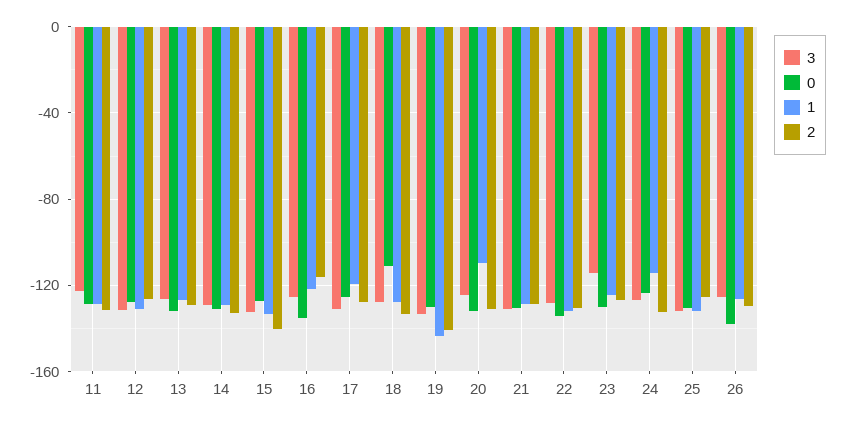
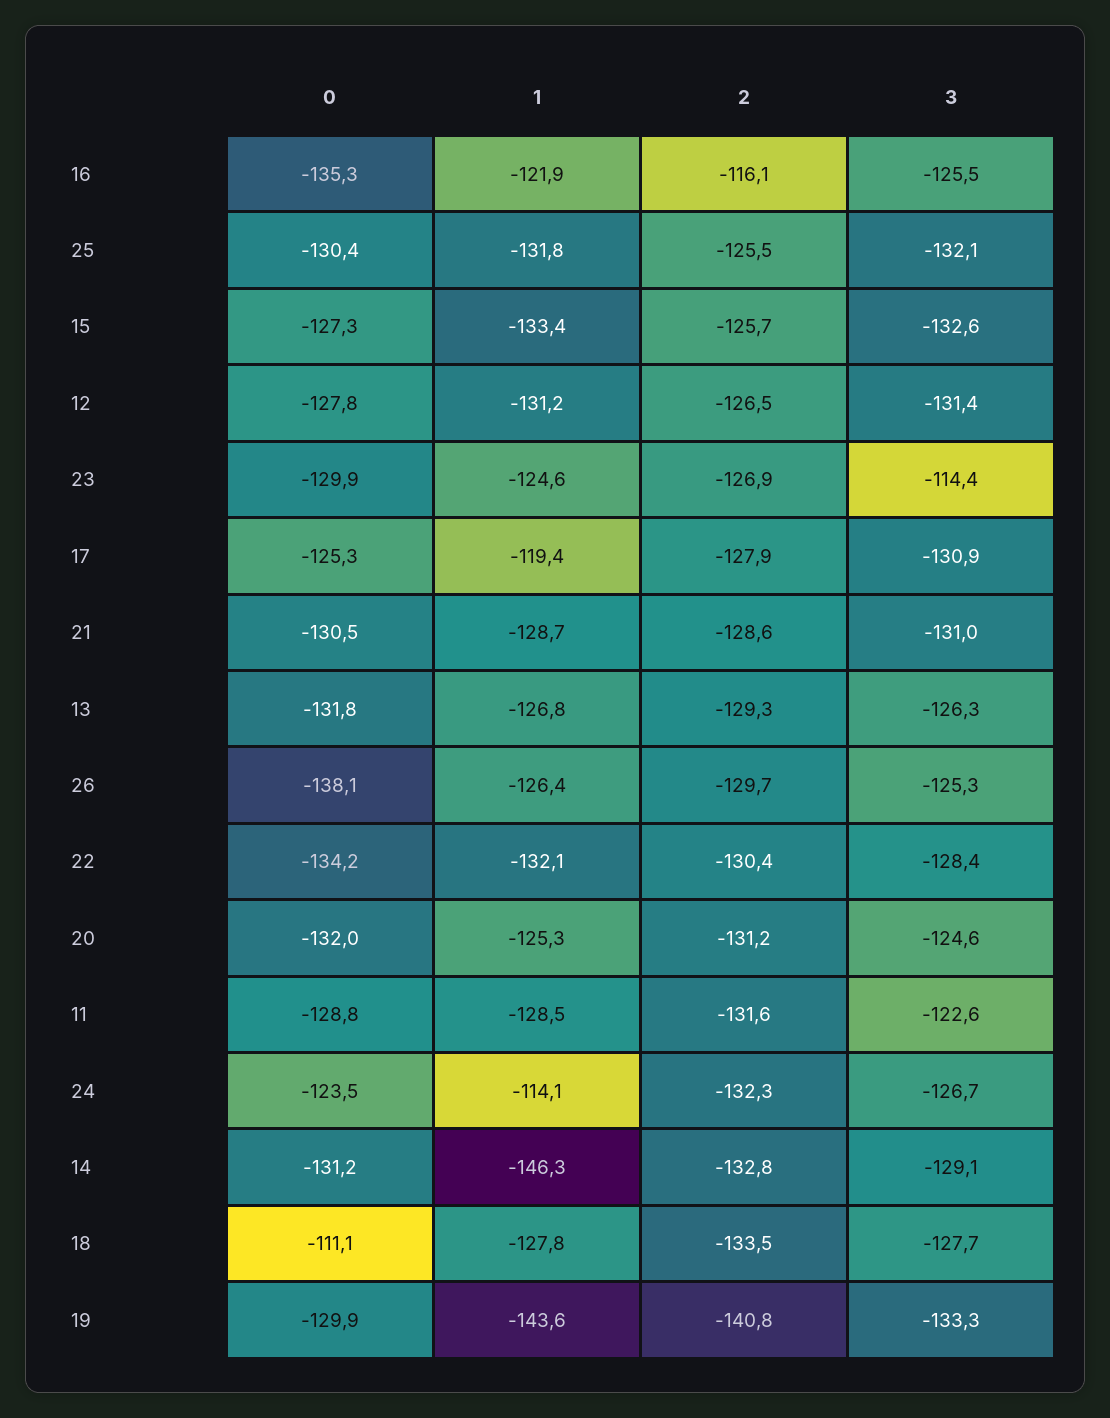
1, 14: -130 -> -146.3
2, 15: -140 -> -125.7
1, 20: -110 -> -125.3

